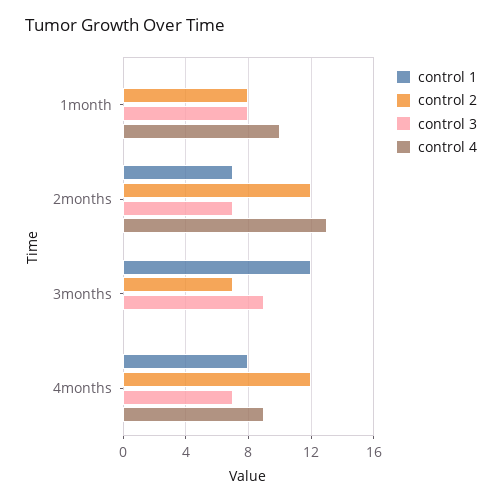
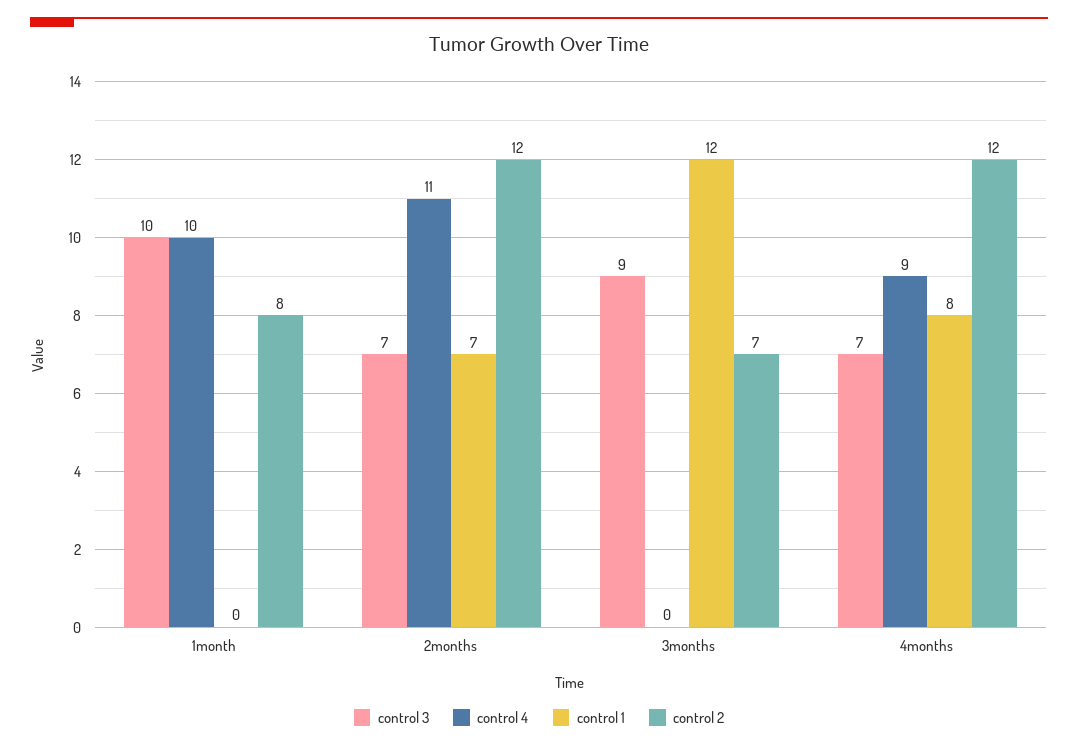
control 3, 1month: 8 -> 10
control 4, 2months: 13 -> 11

